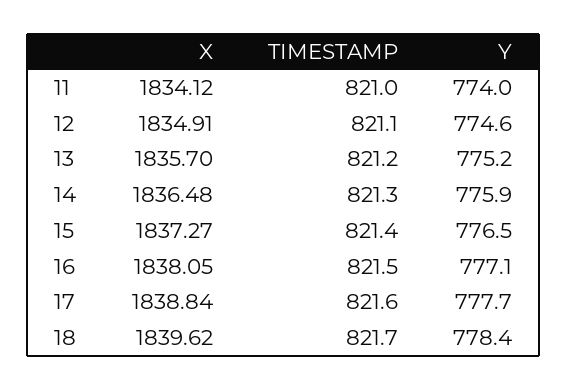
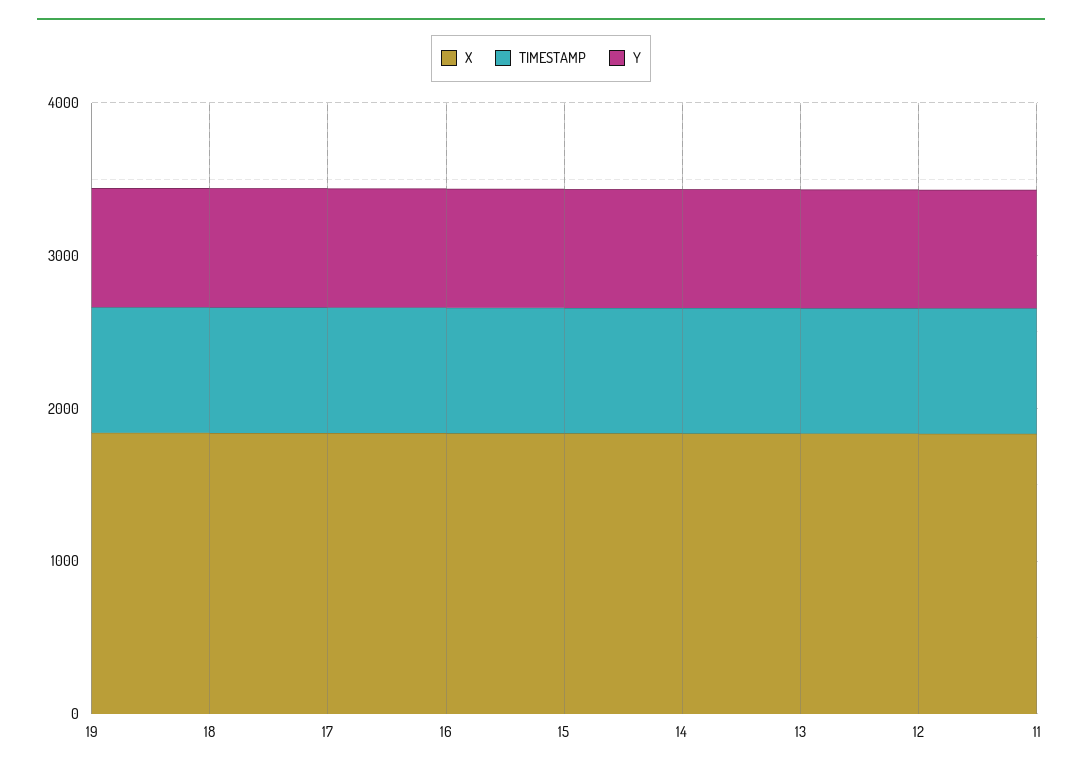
X, 19: none -> 1800
TIMESTAMP, 19: none -> 800
Y, 19: none -> 800

